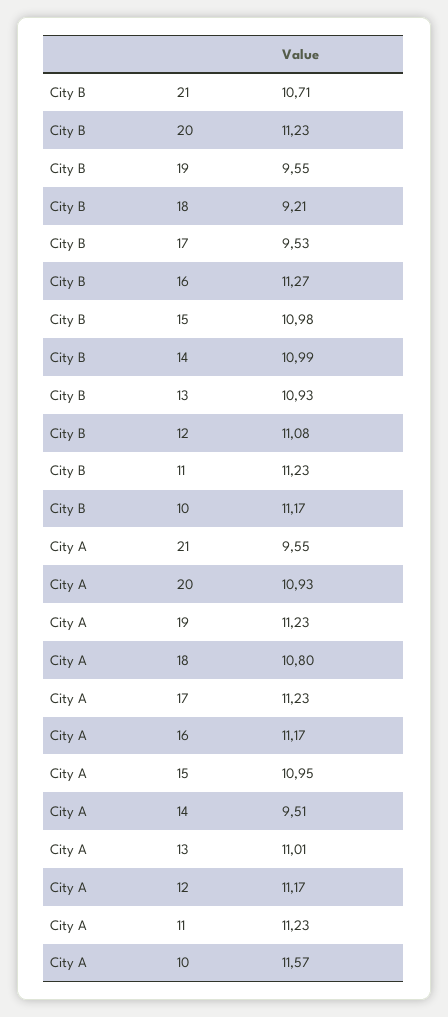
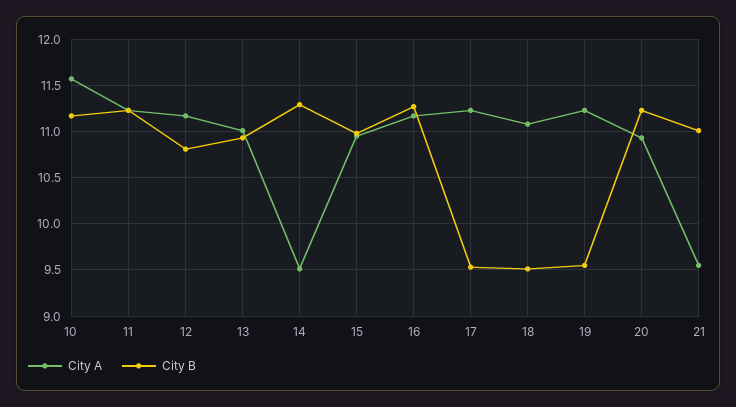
City B, 21: 10.71 -> 11
City B, 18: 9.21 -> 9.5
City B, 14: 10.99 -> 11.3
City B, 12: 11.08 -> 10.8
City A, 18: 10.8 -> 11.1

